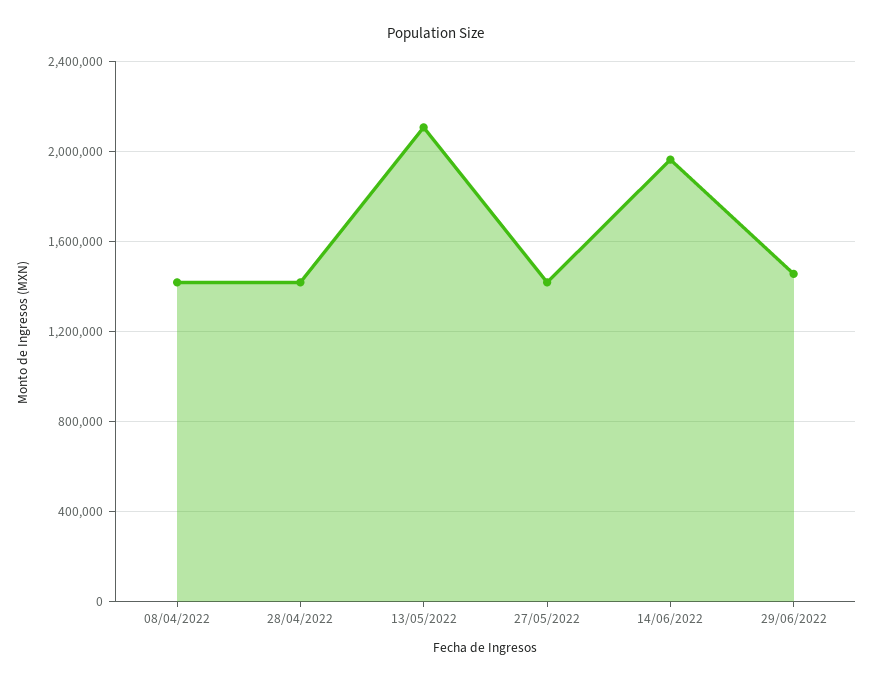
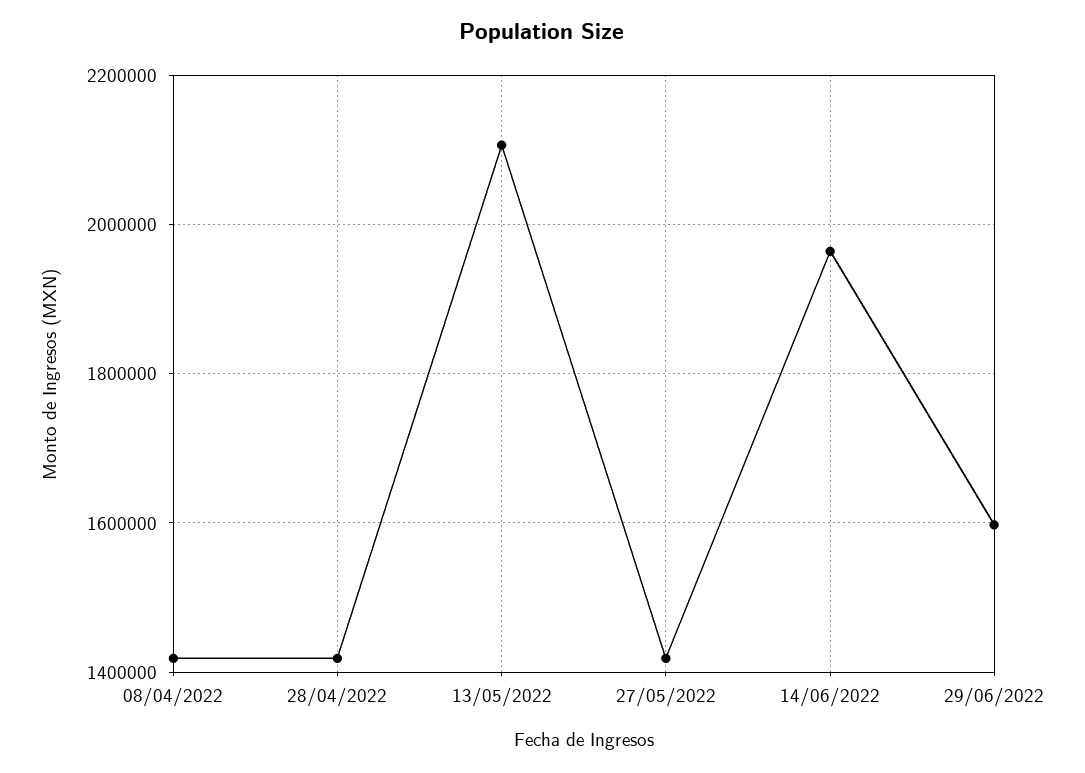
29/06/2022: 1450000 -> 1600000

